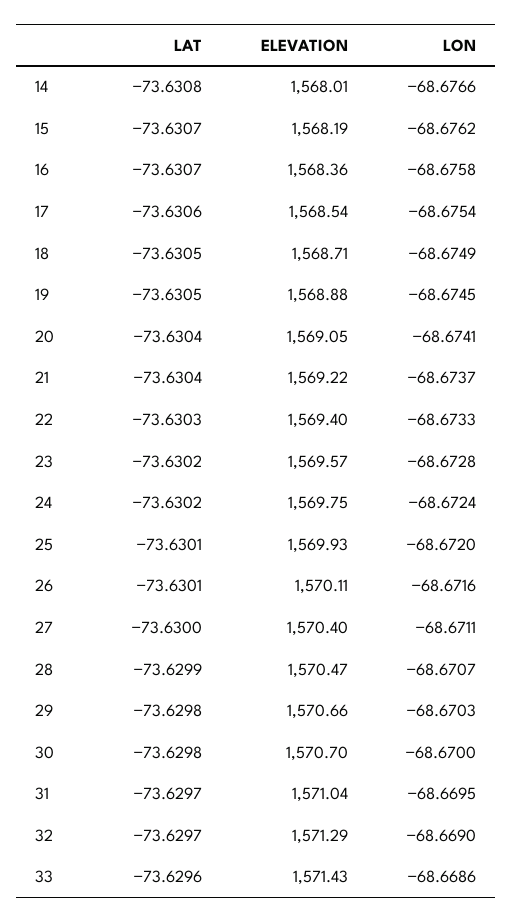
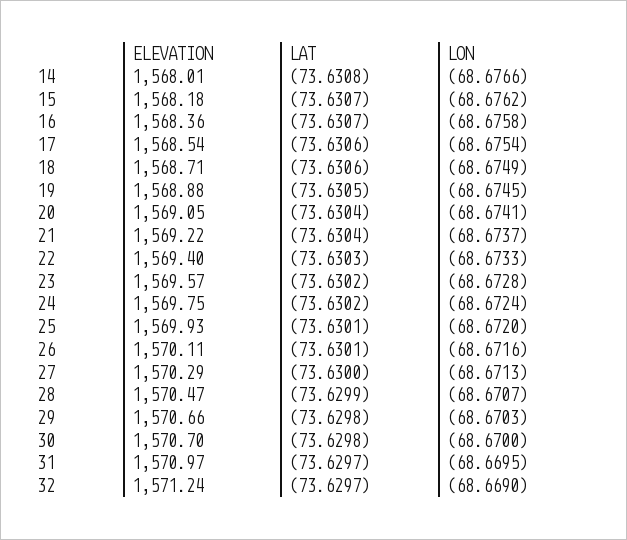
ELEVATION, 15: 1568.19 -> 1568.18
LAT, 18: -73.6305 -> -73.6306
ELEVATION, 27: 1570.4 -> 1570.29
LON, 27: -68.6711 -> -68.6713
ELEVATION, 31: 1571.04 -> 1570.97
ELEVATION, 32: 1571.29 -> 1571.24
LAT, 33: -73.6296 -> none
ELEVATION, 33: 1571.43 -> none
LON, 33: -68.6686 -> none

